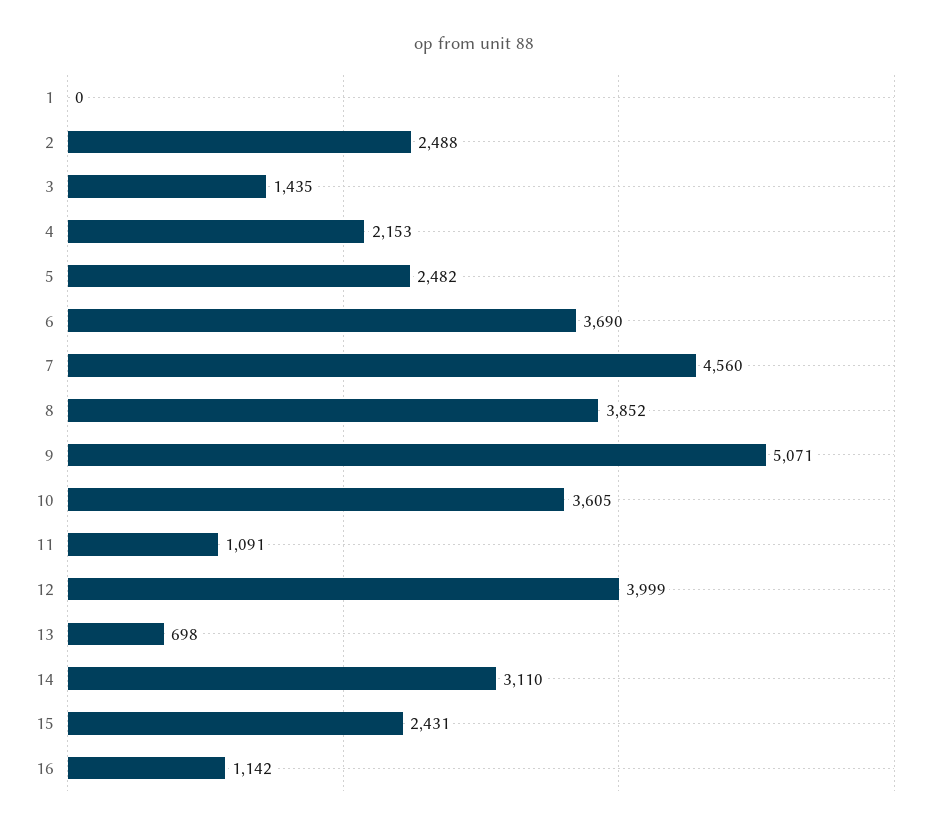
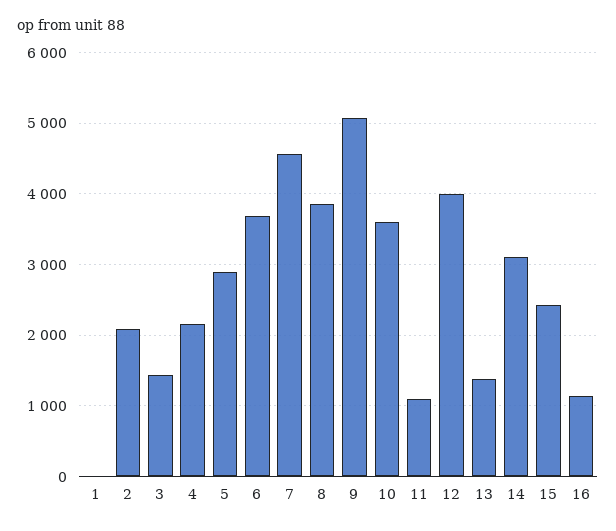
2: 2488 -> 2100
5: 2482 -> 2900
13: 698 -> 1400

